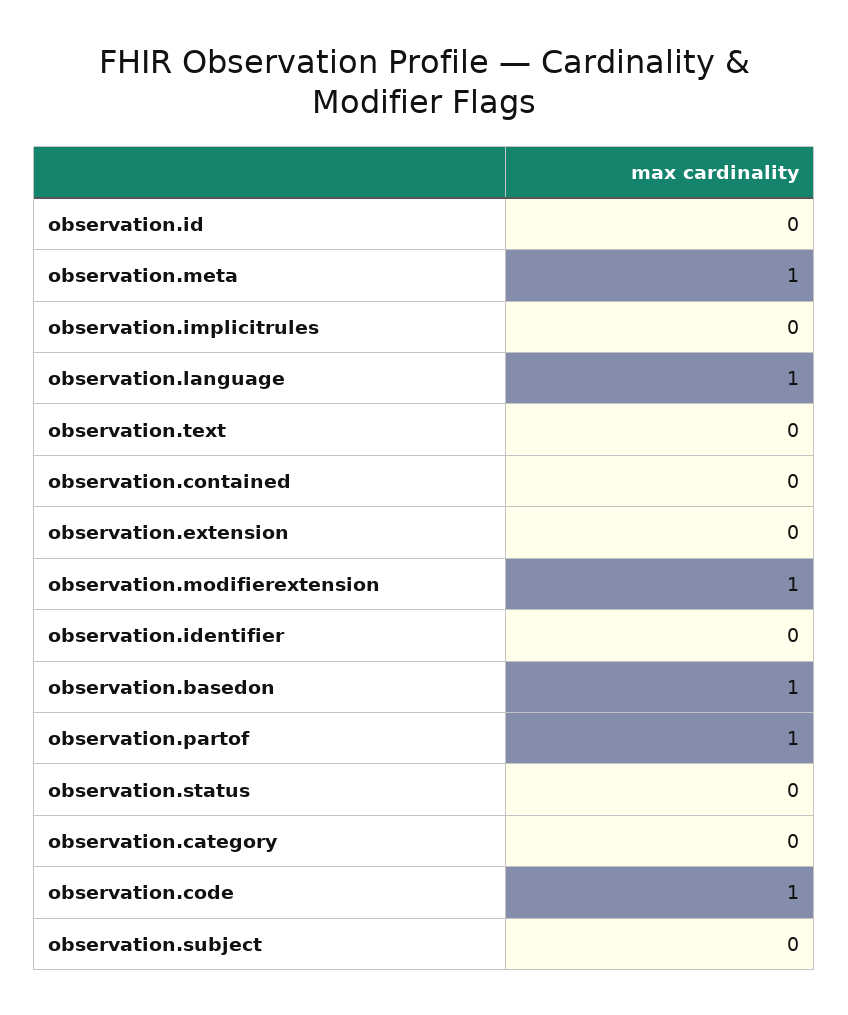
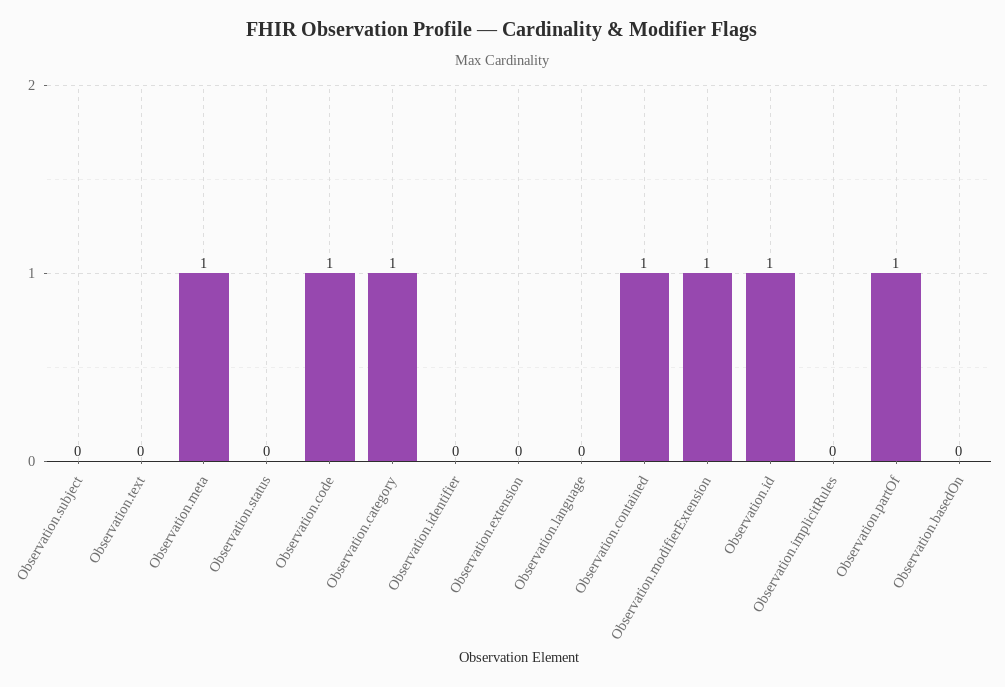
observation.id: 0 -> 1
observation.language: 1 -> 0
observation.contained: 0 -> 1
observation.basedon: 1 -> 0
observation.category: 0 -> 1

